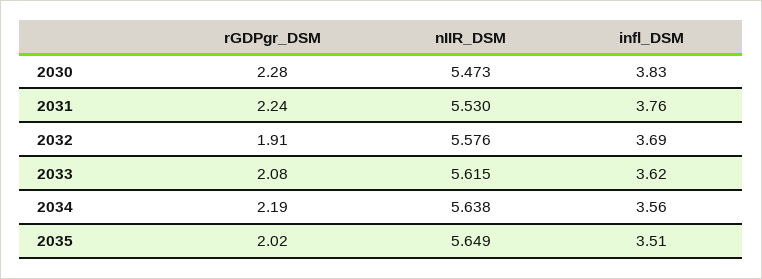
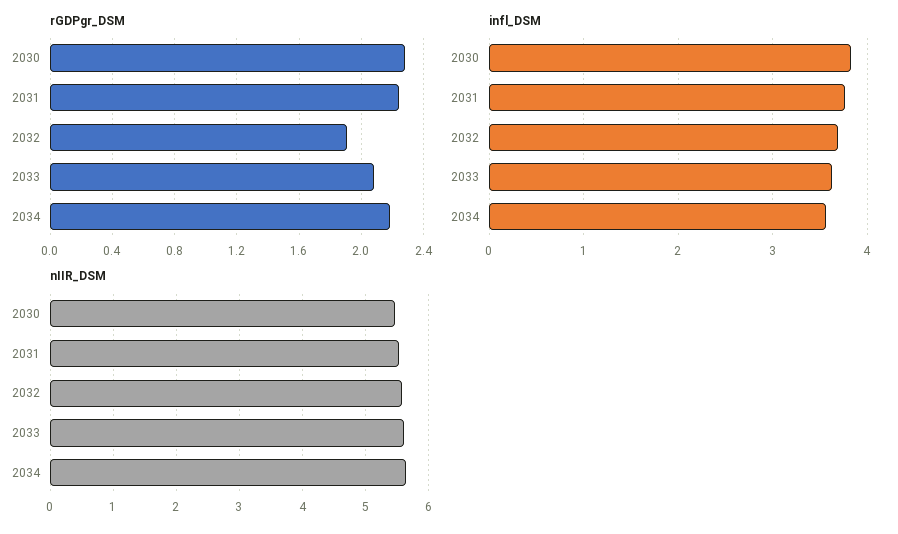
rGDPgr_DSM, 2035: 2.02 -> none
nIIR_DSM, 2035: 5.649 -> none
infl_DSM, 2035: 3.51 -> none

